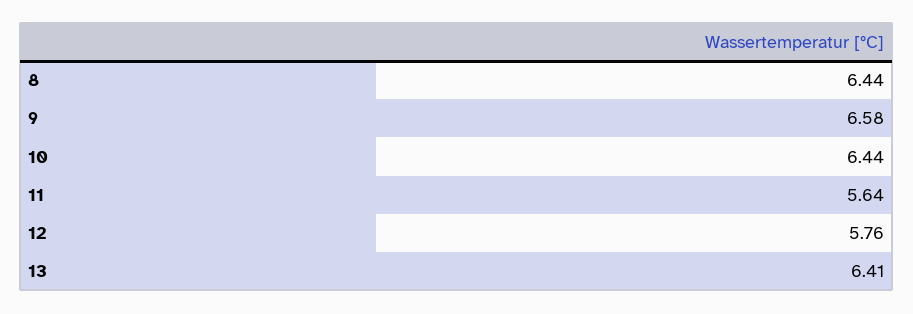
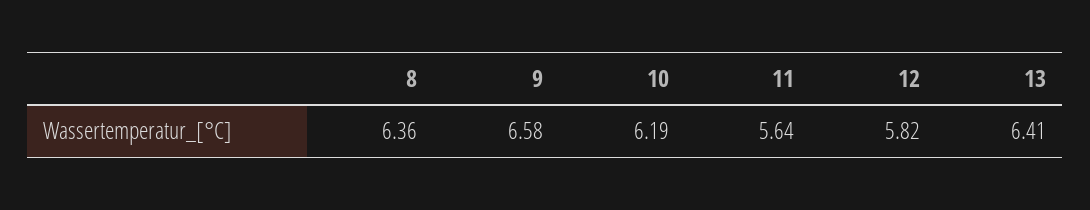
8: 6.44 -> 6.36
10: 6.44 -> 6.19
12: 5.76 -> 5.82

